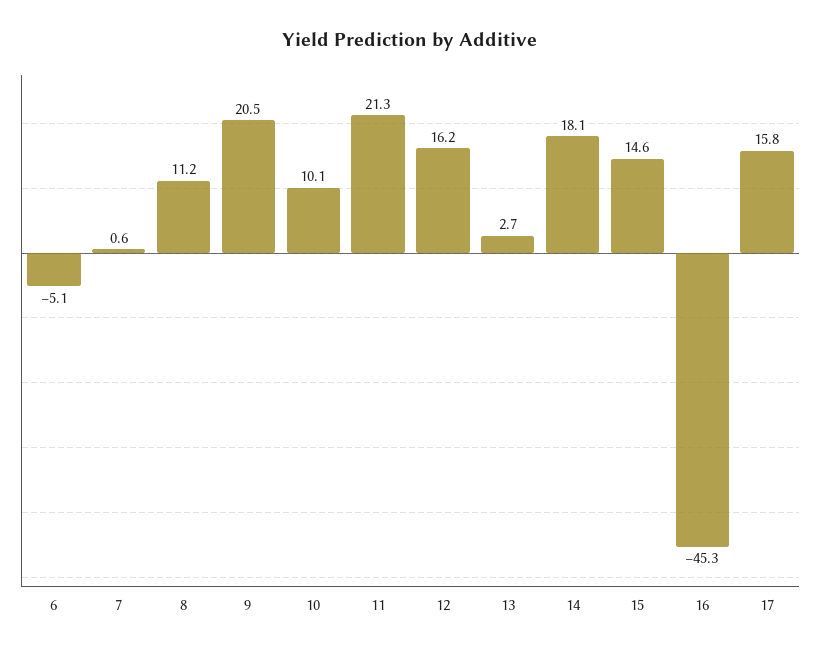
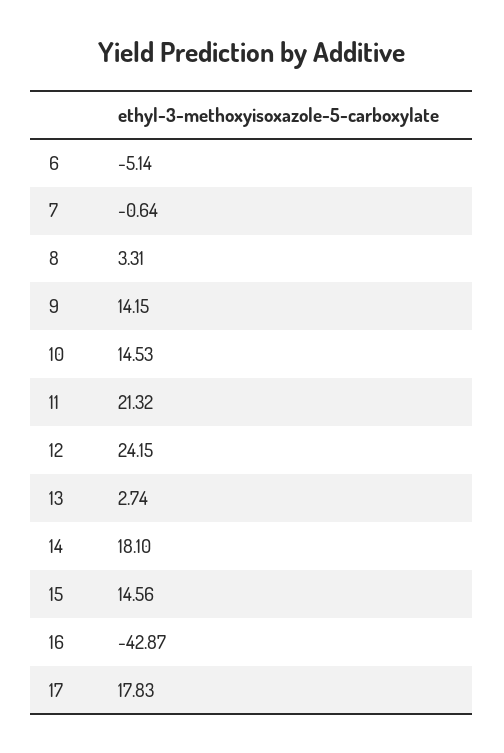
7: 0.6 -> -0.64
8: 11.2 -> 3.31
9: 20.5 -> 14.15
10: 10.1 -> 14.53
12: 16.2 -> 24.15
16: -45.3 -> -42.87
17: 15.8 -> 17.83

